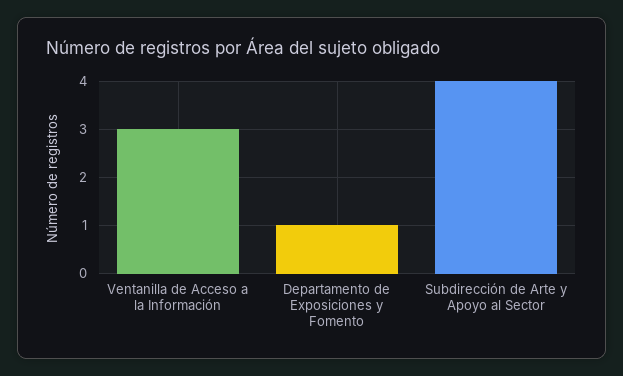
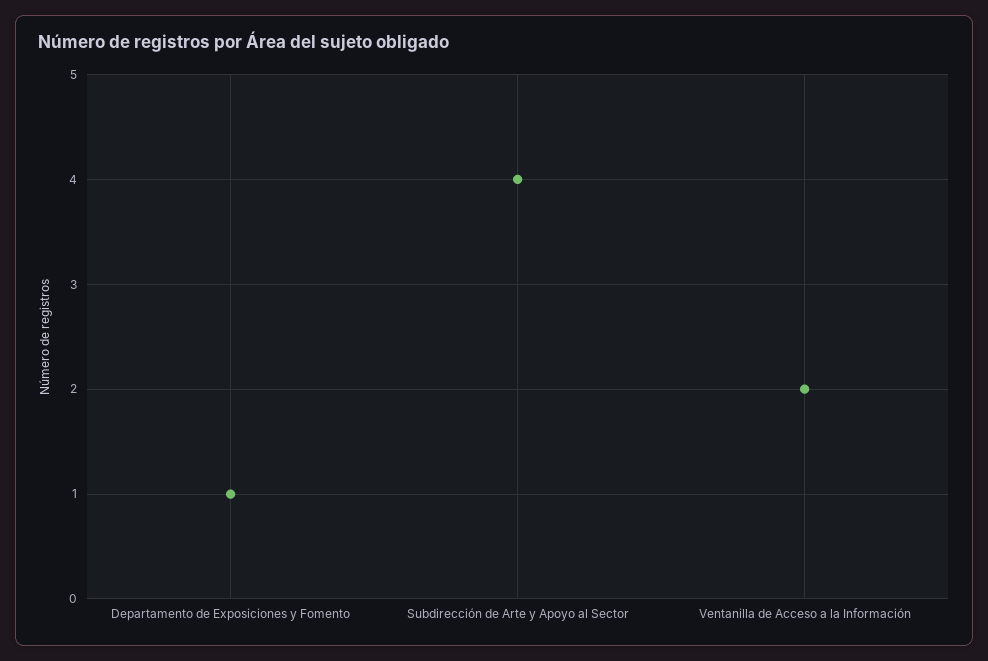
Ventanilla de Acceso a la Información: 3 -> 2

